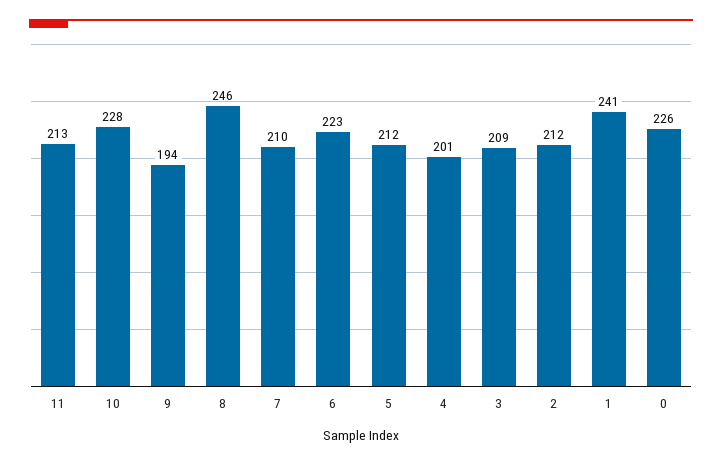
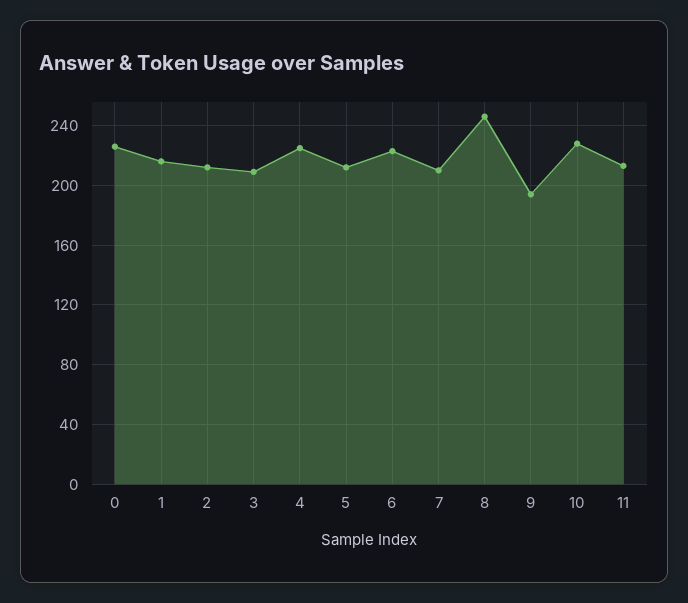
4: 201 -> 225
1: 241 -> 215

